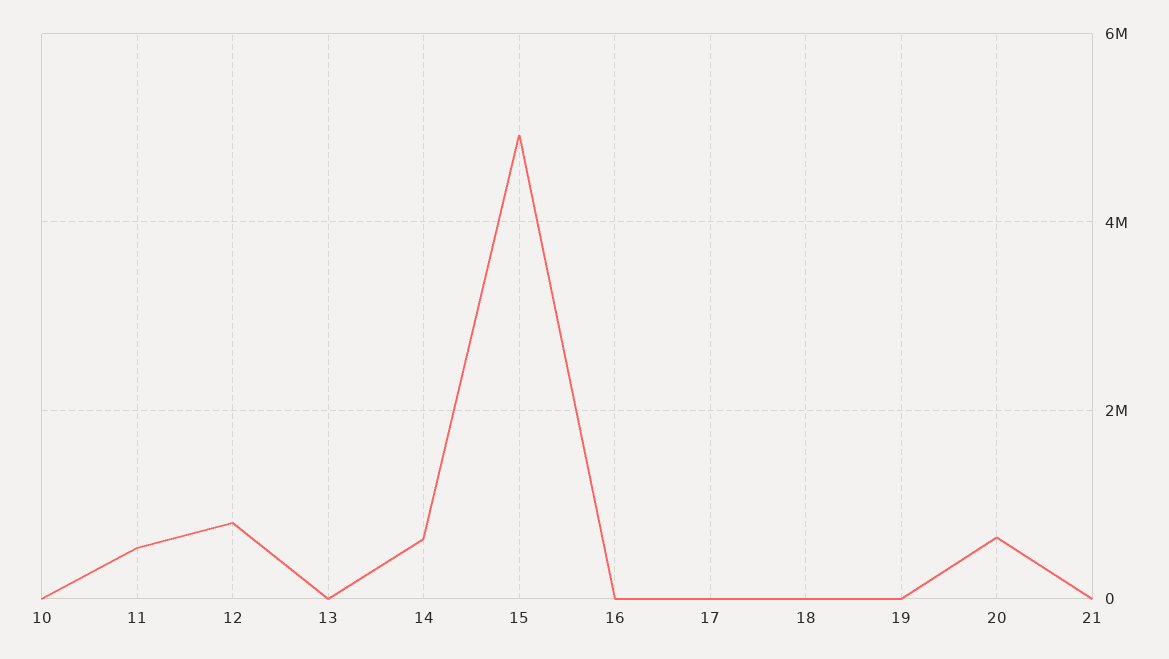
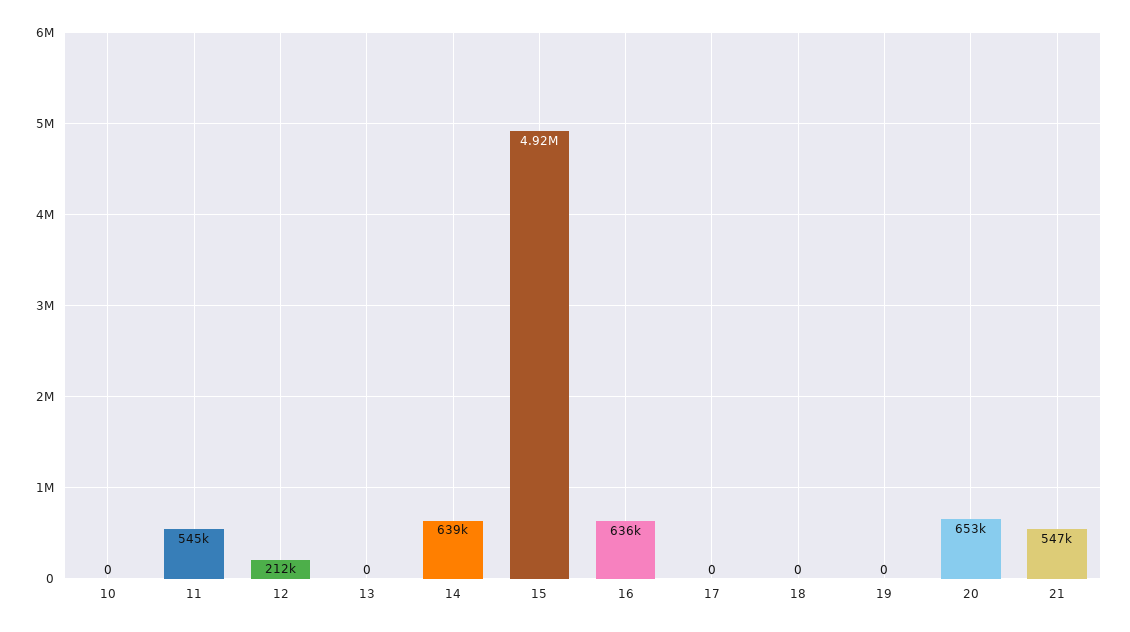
12: 800000 -> 212000
16: 0 -> 636000
21: 0 -> 547000

